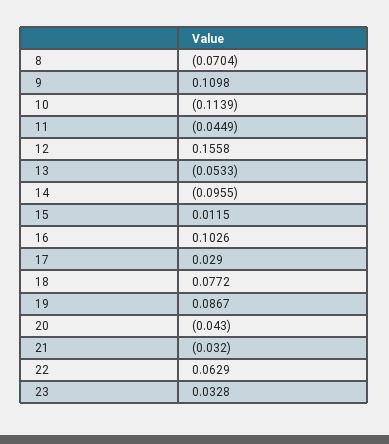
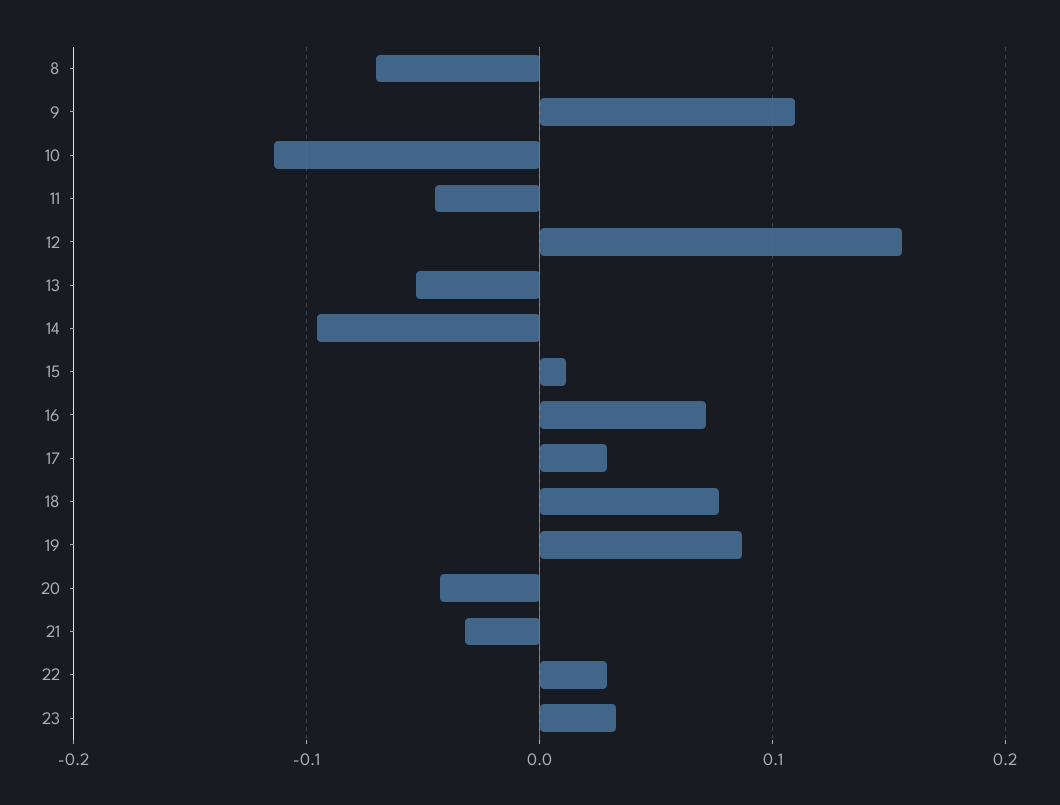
16: 0.1026 -> 0.07
22: 0.0629 -> 0.03

